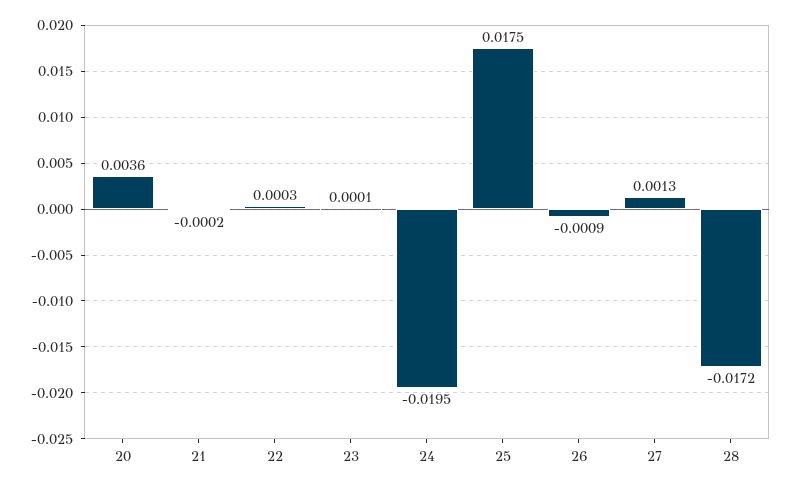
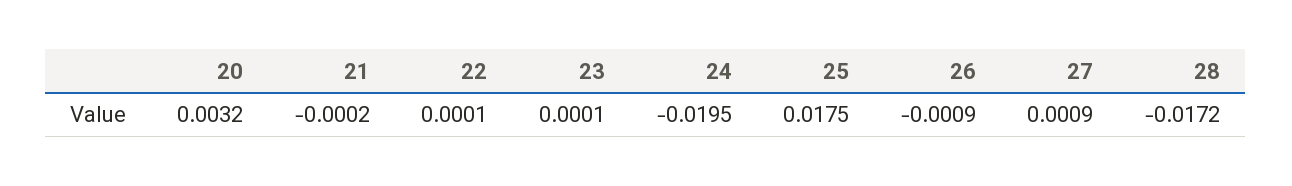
20: 0.0036 -> 0.0032
22: 0.0003 -> 0.0001
27: 0.0013 -> 0.0009

